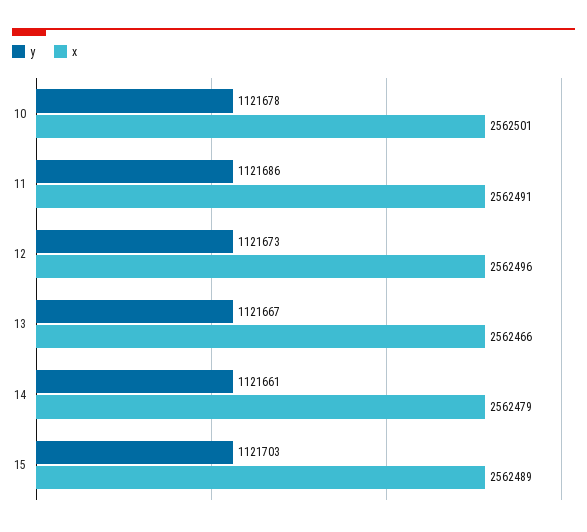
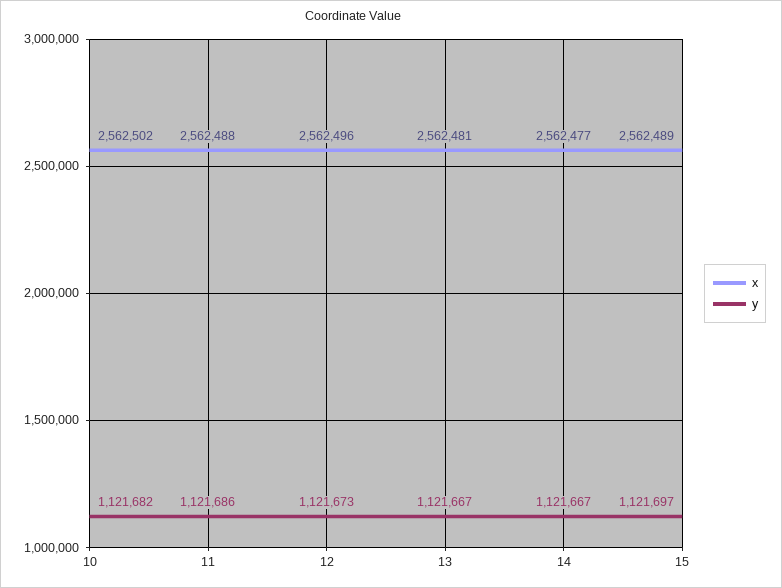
y, 10: 1121678 -> 1121682
x, 10: 2562501 -> 2562502
x, 11: 2562491 -> 2562488
x, 13: 2562466 -> 2562481
y, 14: 1121661 -> 1121667
x, 14: 2562479 -> 2562477
y, 15: 1121703 -> 1121697

